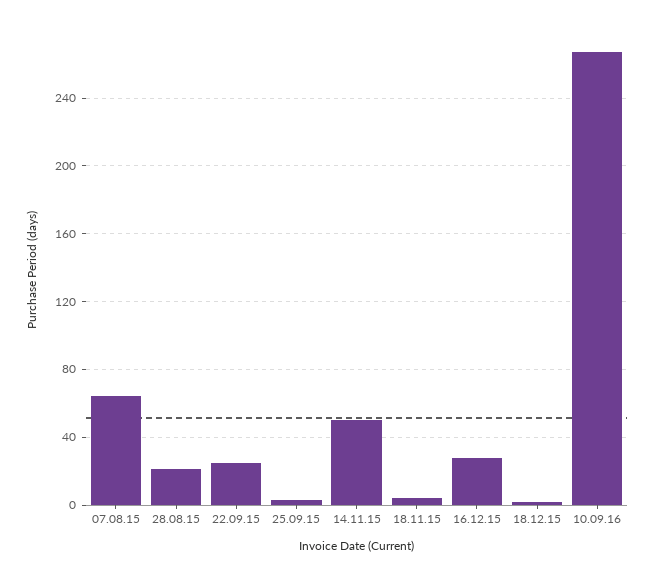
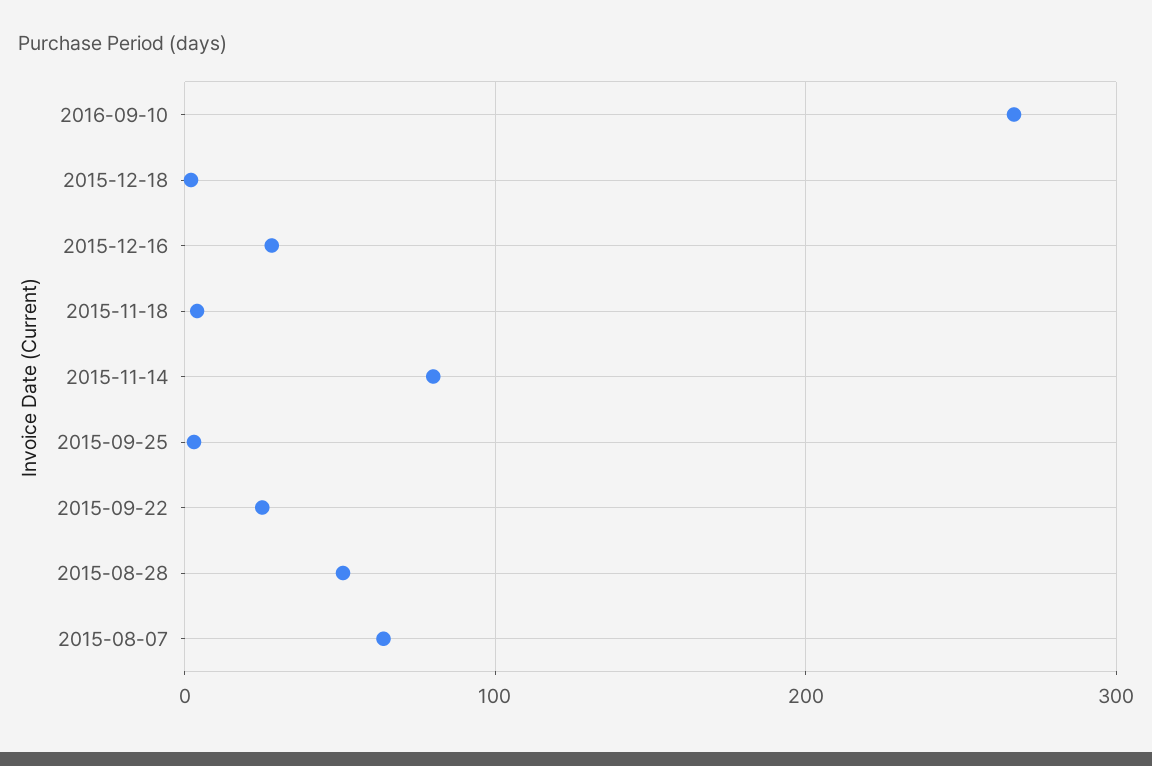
28.08.15: 20 -> 50
14.11.15: 50 -> 80

